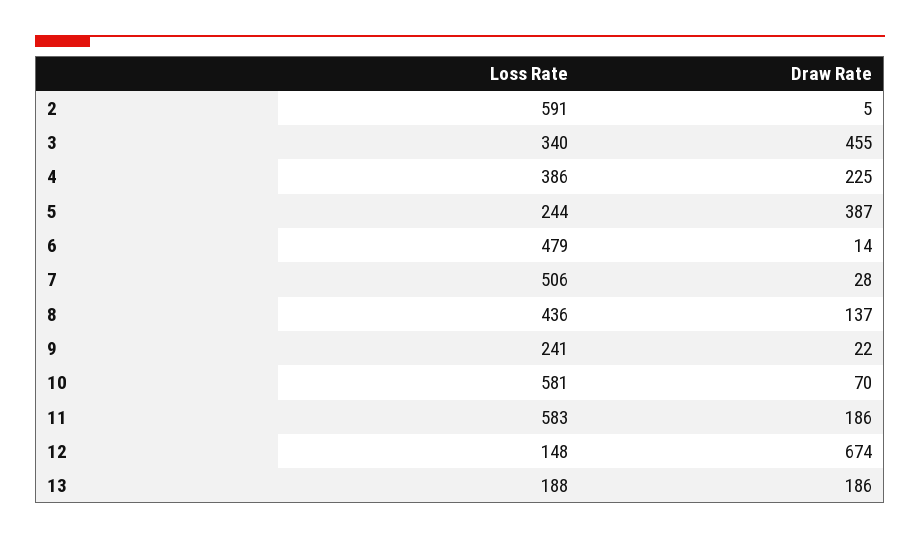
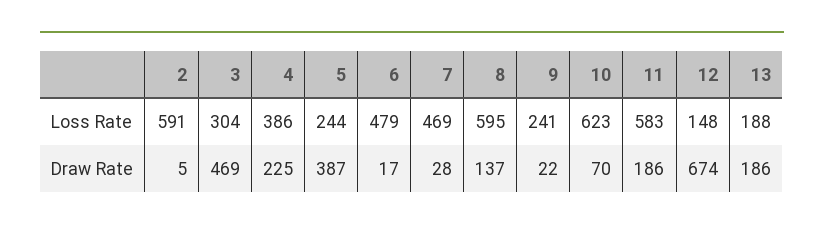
Loss Rate, 3: 340 -> 304
Draw Rate, 3: 455 -> 469
Draw Rate, 6: 14 -> 17
Loss Rate, 7: 506 -> 469
Loss Rate, 8: 436 -> 595
Loss Rate, 10: 581 -> 623

